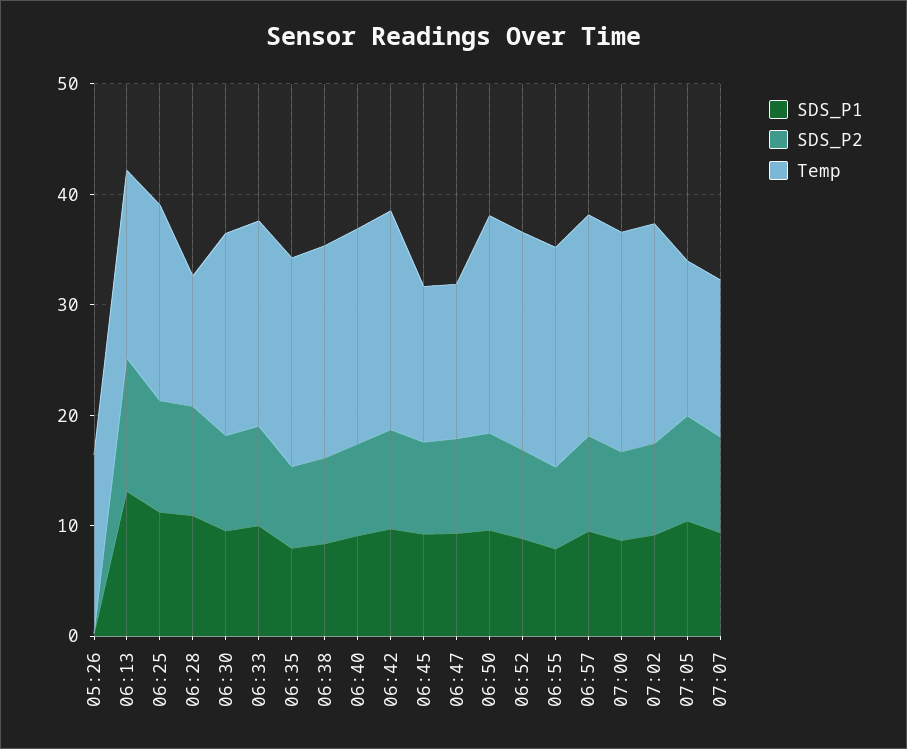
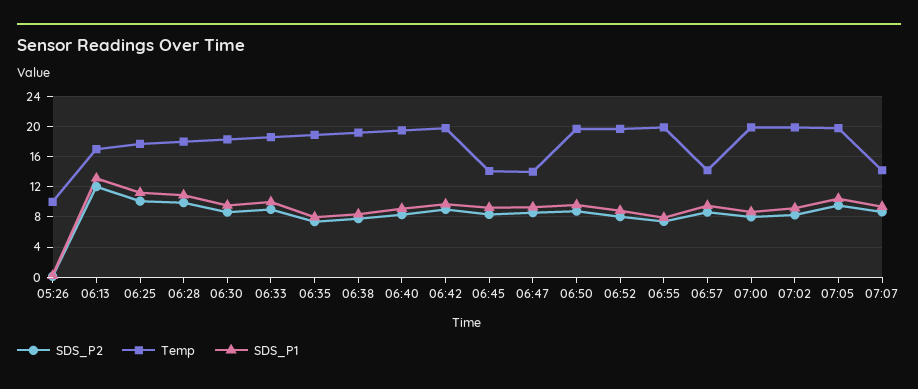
Temp, 05:26: 16 -> 10
Temp, 06:28: 12 -> 18
Temp, 06:57: 20 -> 14
Temp, 07:05: 14 -> 20

